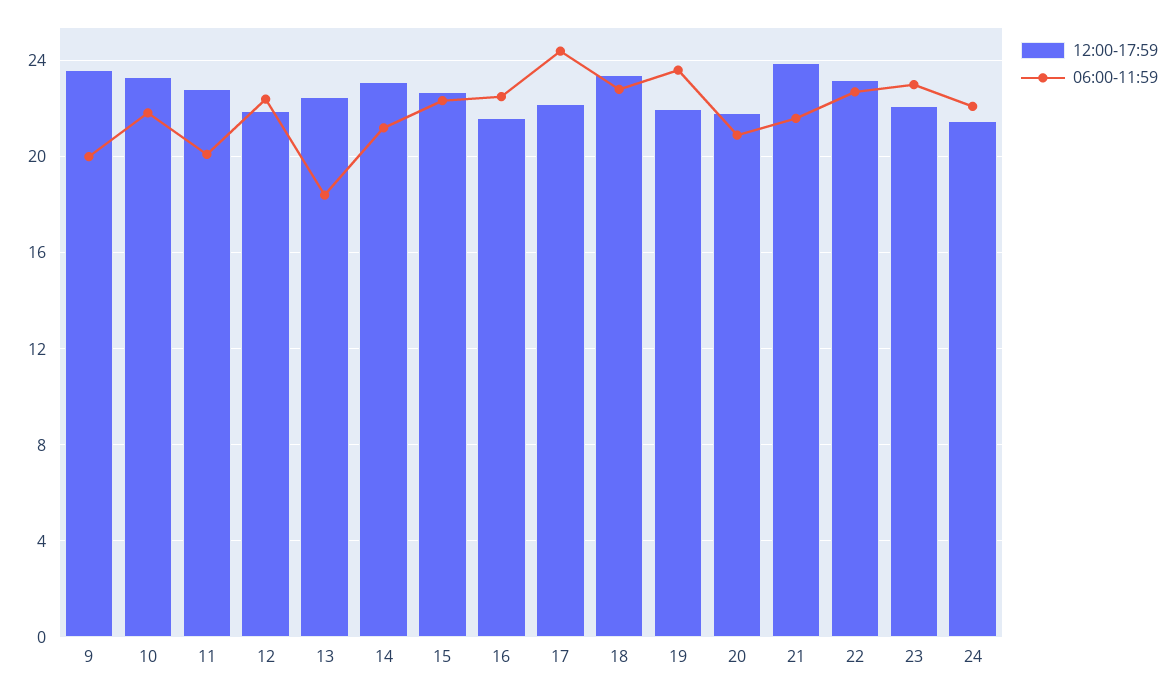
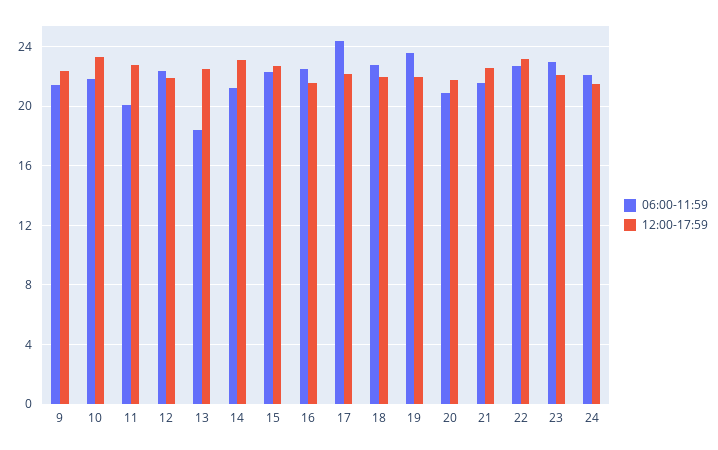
12:00-17:59, 9: 23.5 -> 22.5
06:00-11:59, 9: 20 -> 21.5
12:00-17:59, 18: 23.5 -> 22
12:00-17:59, 21: 24 -> 22.5

